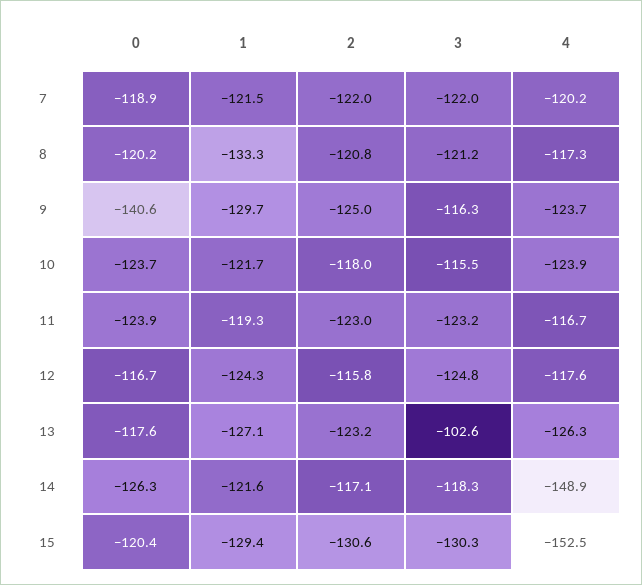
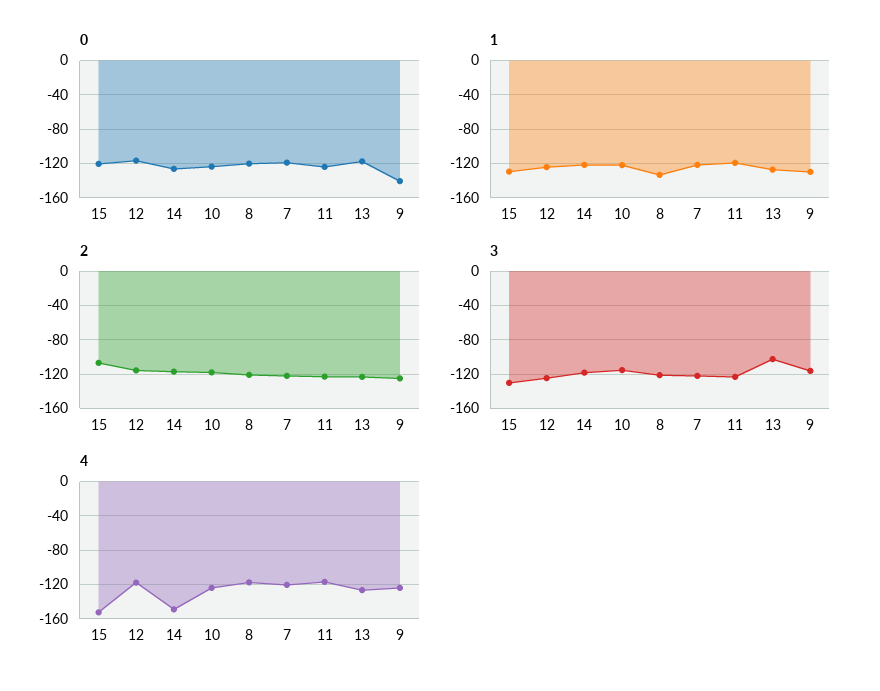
2, 15: -130.6 -> -110

